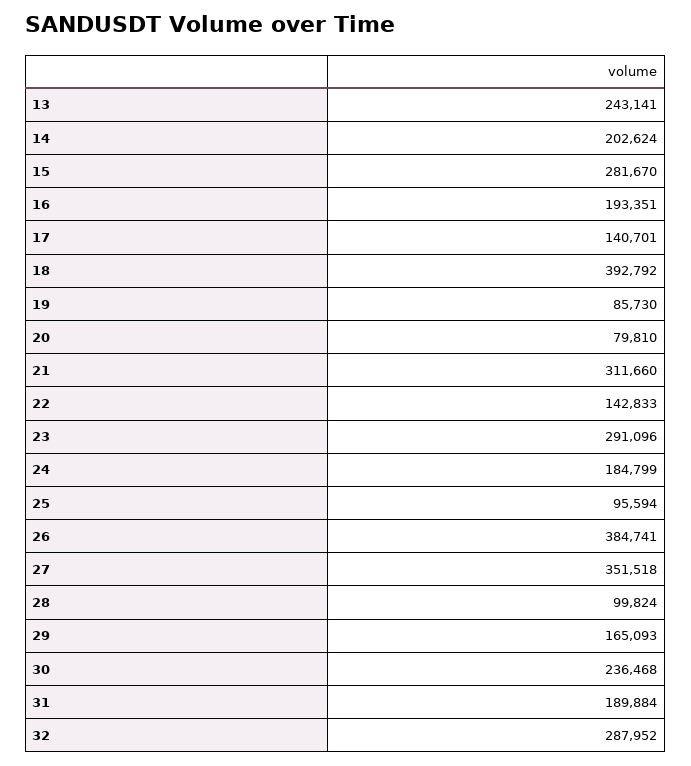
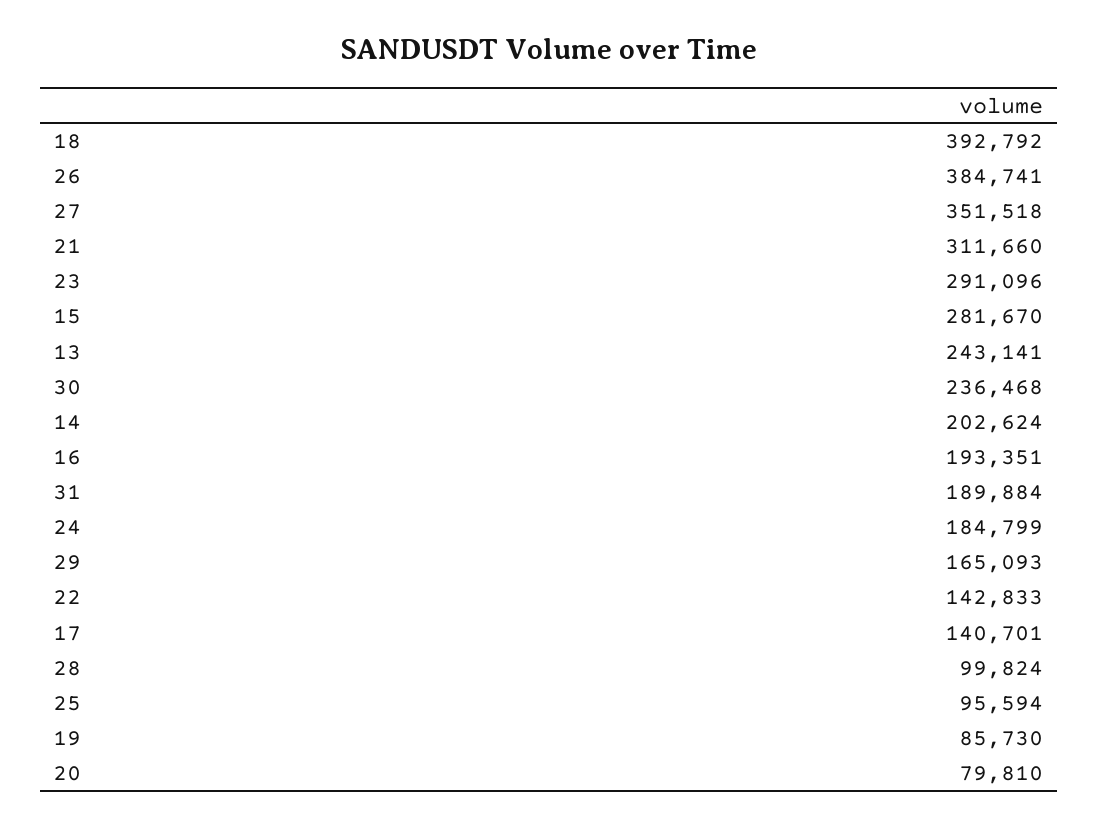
32: 287952 -> none

